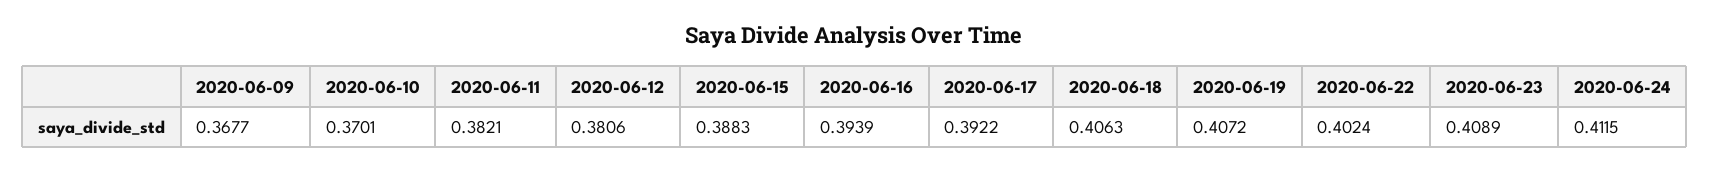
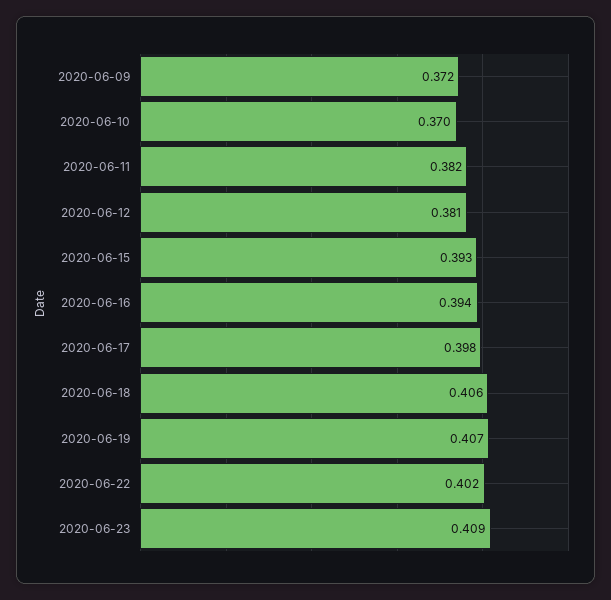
2020-06-09: 0.3677 -> 0.372
2020-06-15: 0.3883 -> 0.393
2020-06-17: 0.3922 -> 0.398
2020-06-24: 0.4115 -> none

